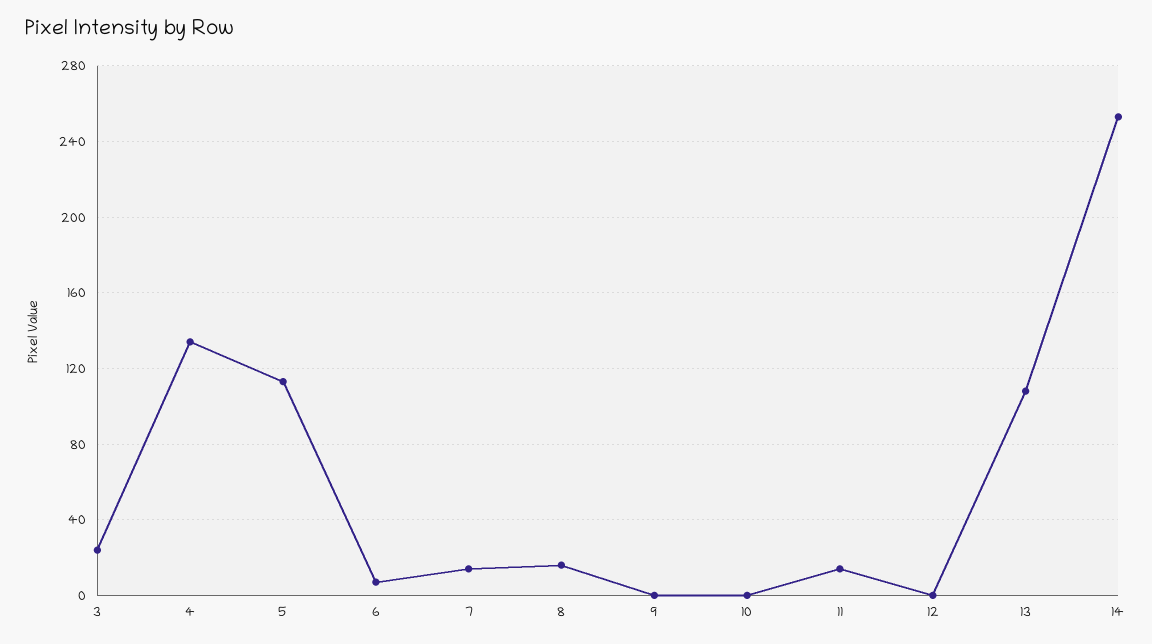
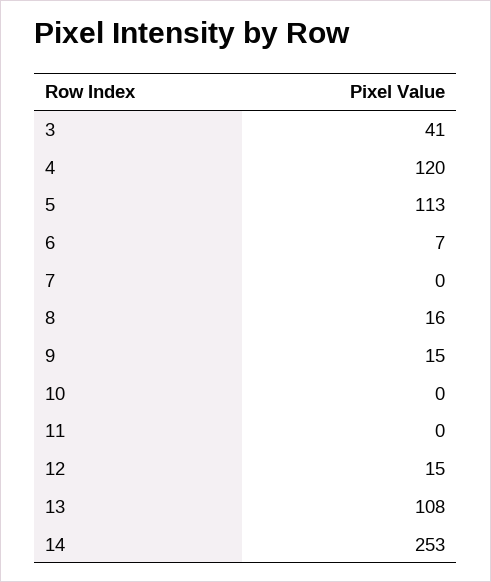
3: 25 -> 41
4: 135 -> 120
7: 15 -> 0
9: 0 -> 15
11: 15 -> 0
12: 0 -> 15

